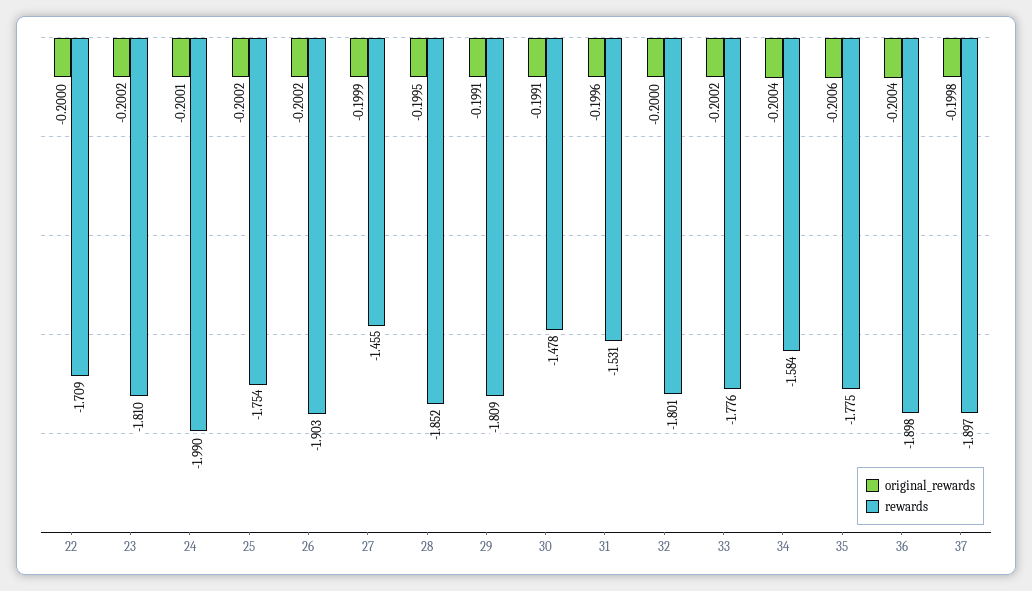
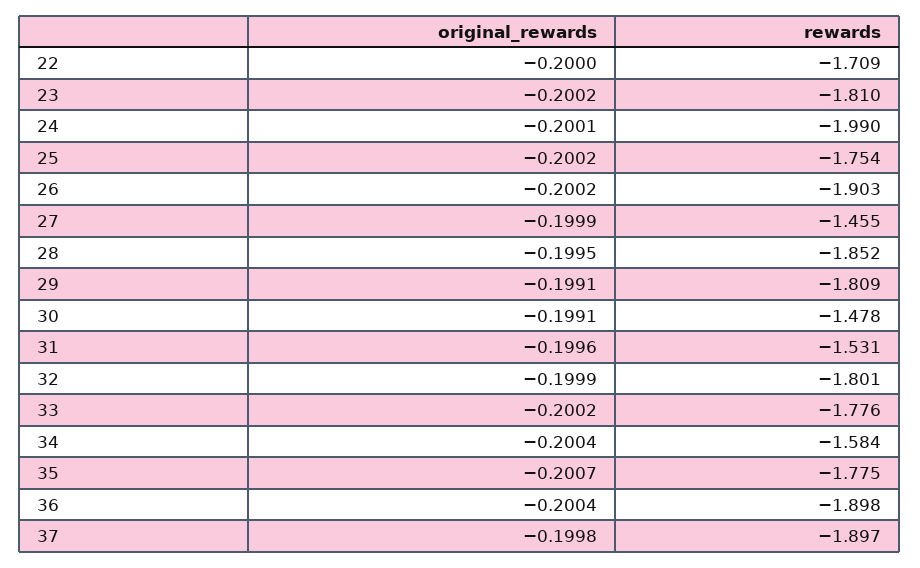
original_rewards, 32: -0.2 -> -0.1999
original_rewards, 35: -0.2006 -> -0.2007

